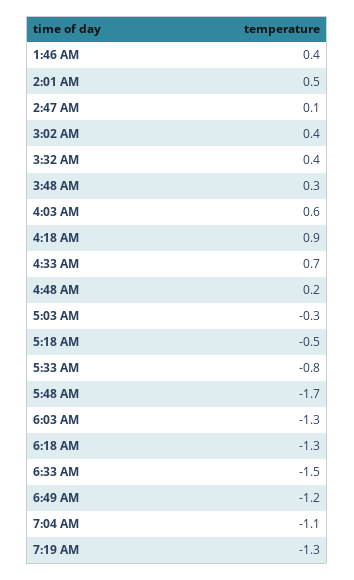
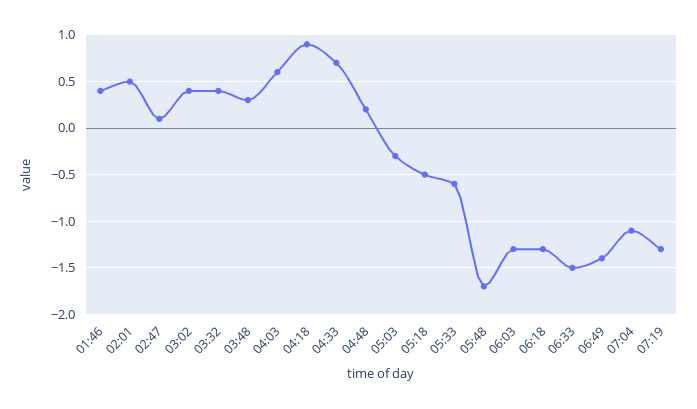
5:33 AM: -0.8 -> -0.6
6:49 AM: -1.2 -> -1.4

